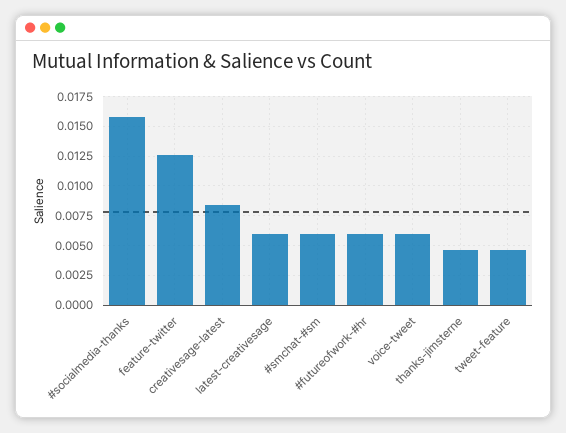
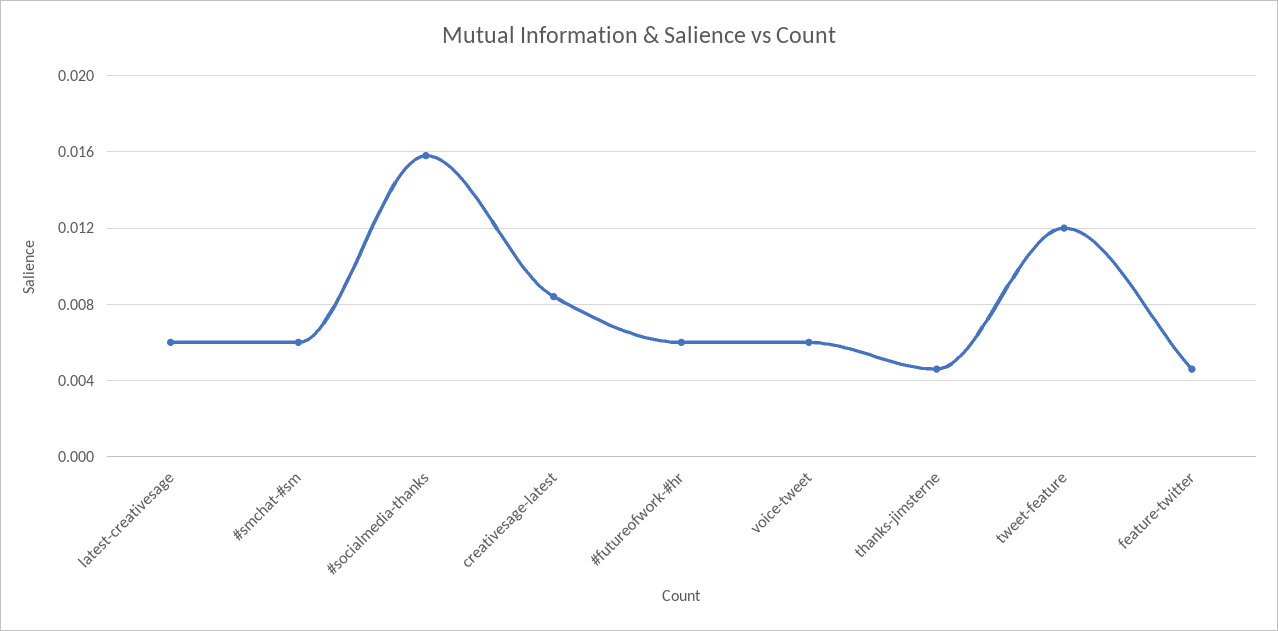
feature-twitter: 0.0125 -> 0.0045
tweet-feature: 0.005 -> 0.012

